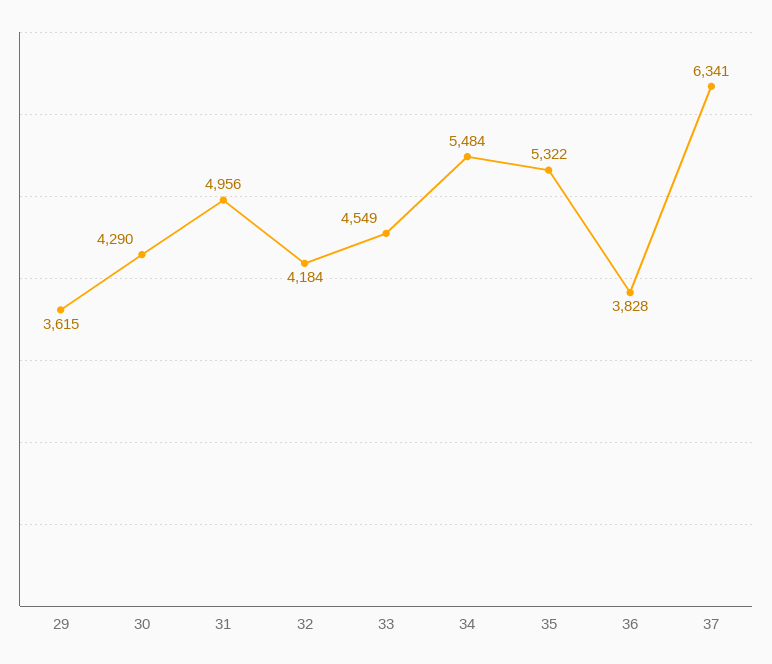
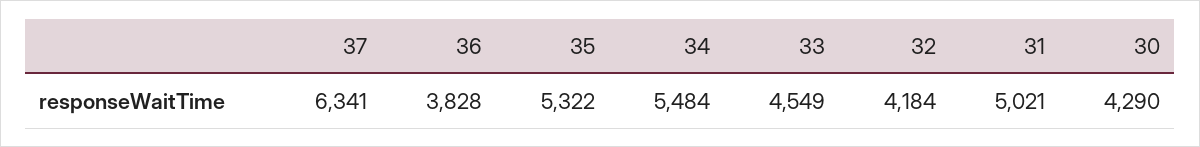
29: 3615 -> none
31: 4956 -> 5021

